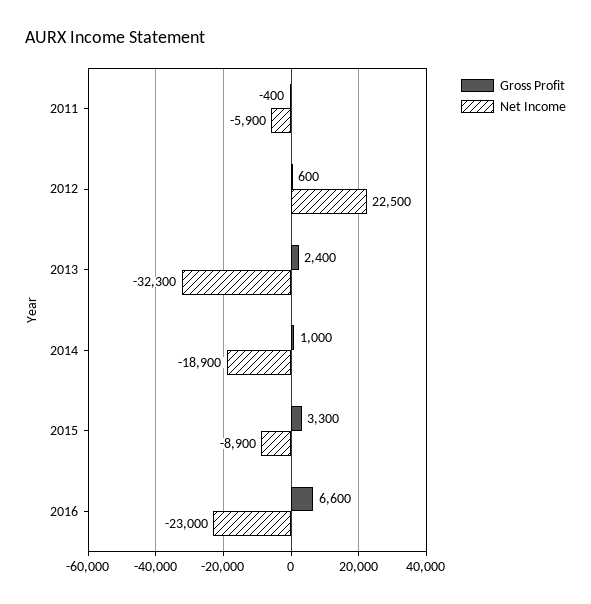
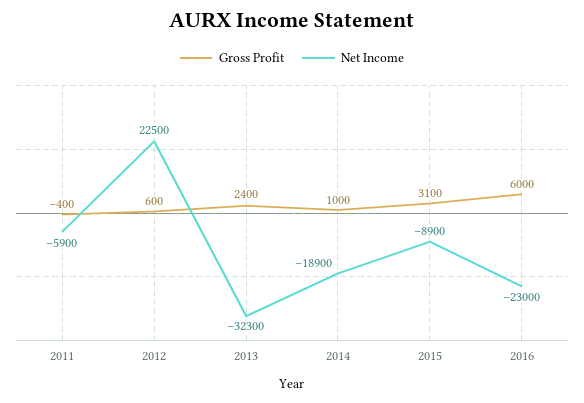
Gross Profit, 2015: 3300 -> 3100
Gross Profit, 2016: 6600 -> 6000

